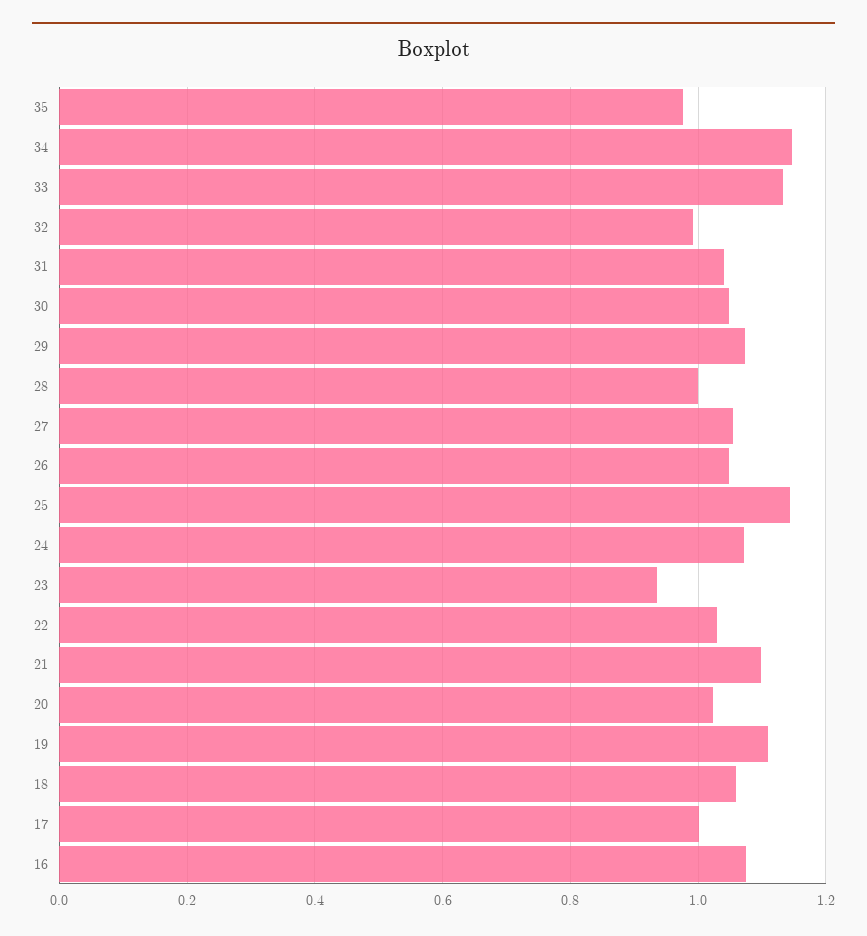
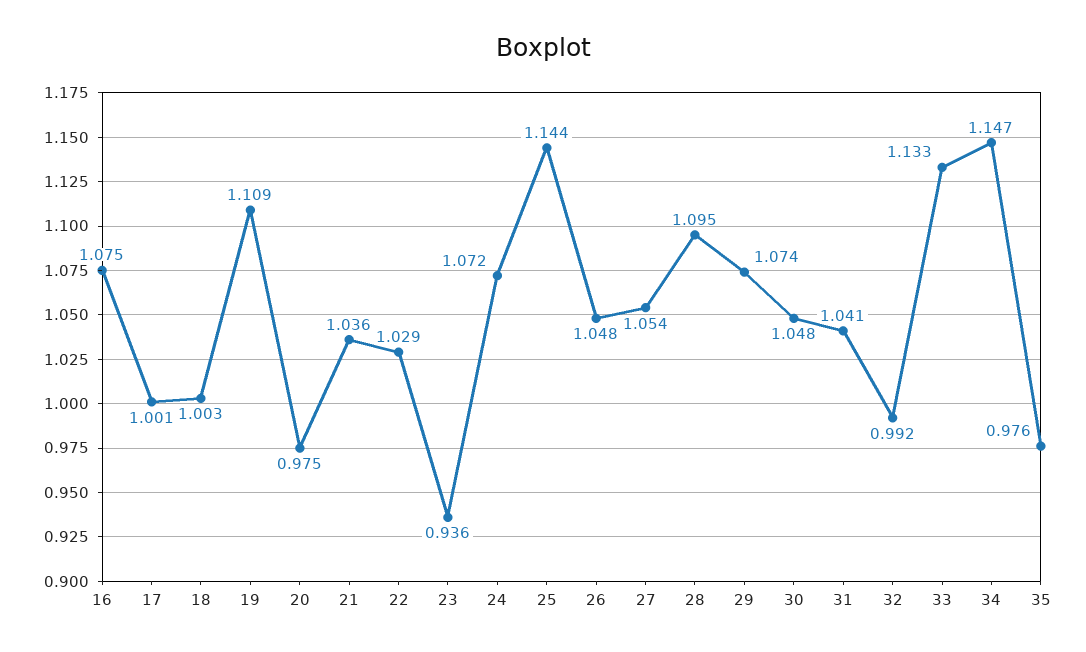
28: 1 -> 1.095
21: 1.1 -> 1.036
20: 1.02 -> 0.975
18: 1.06 -> 1.003

